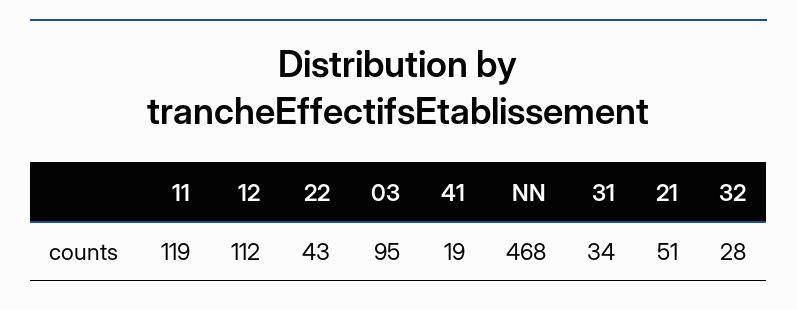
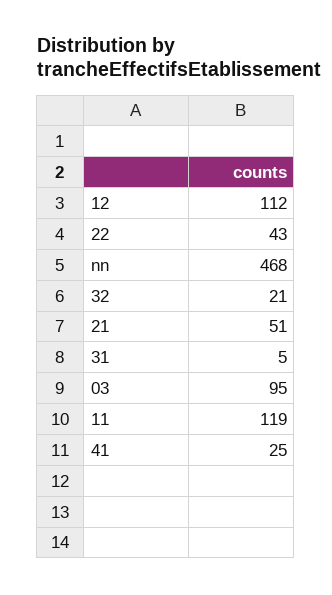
41: 19 -> 25
31: 34 -> 5
32: 28 -> 21

